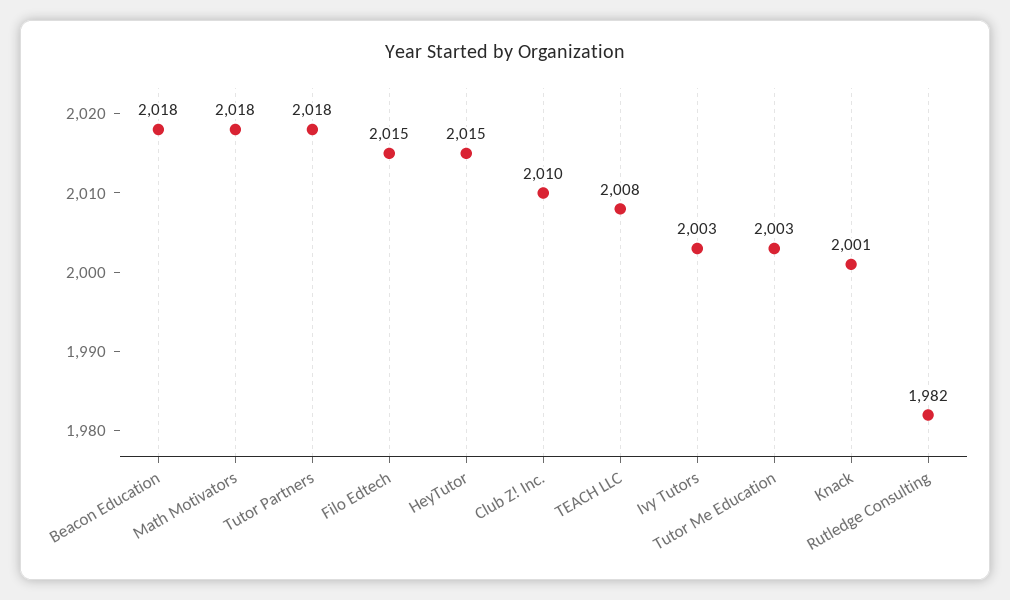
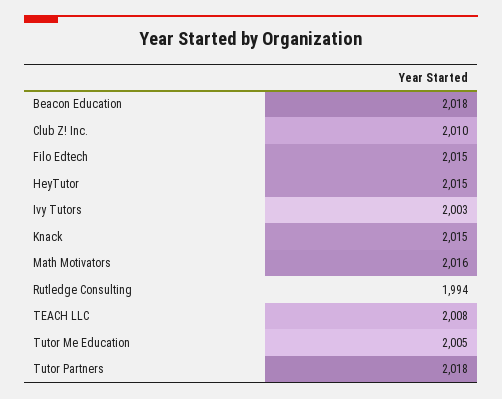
Math Motivators: 2018 -> 2016
Tutor Me Education: 2003 -> 2005
Knack: 2001 -> 2015
Rutledge Consulting: 1982 -> 1994

